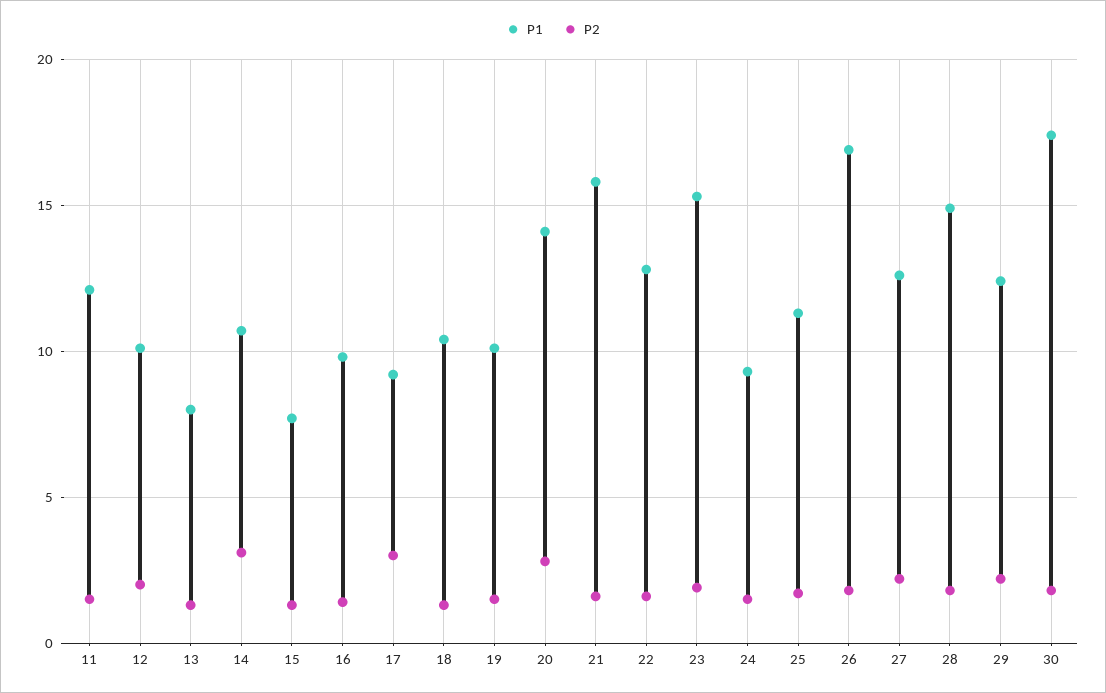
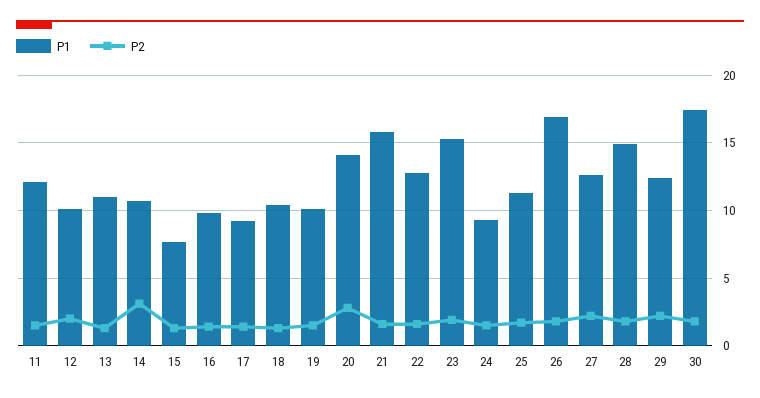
P1, 13: 8 -> 11
P2, 17: 3 -> 1.5

